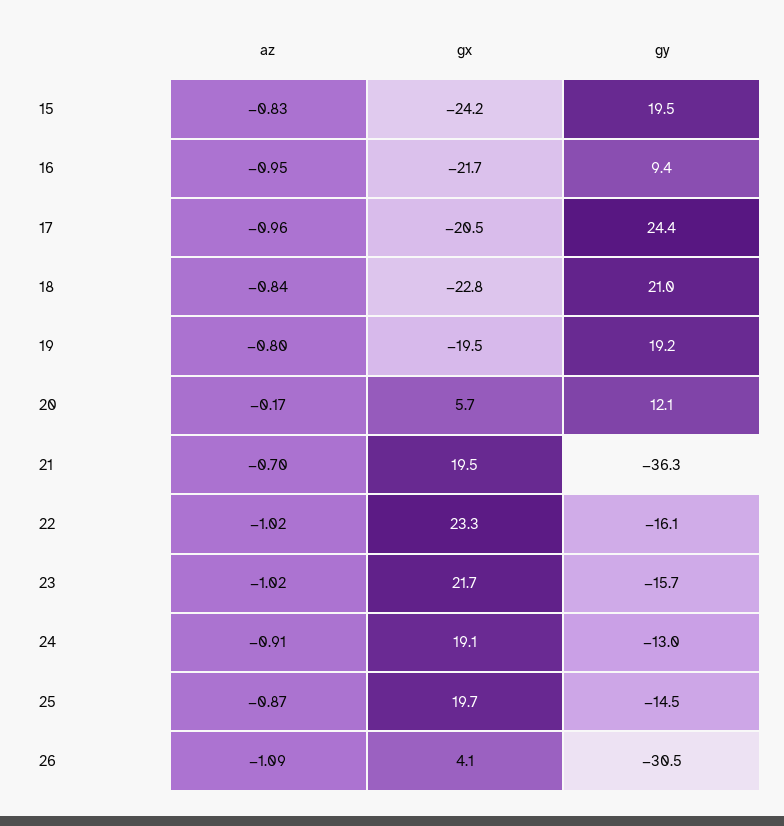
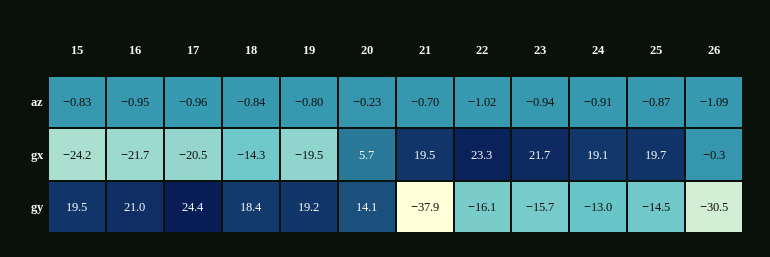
gy, 16: 9.4 -> 21
gx, 18: -22.8 -> -14.3
gy, 18: 21 -> 18.4
az, 20: -0.17 -> -0.23
gy, 20: 12.1 -> 14.1
gy, 21: -36.3 -> -37.9
az, 23: -1.02 -> -0.94
gx, 26: 4.1 -> -0.3

